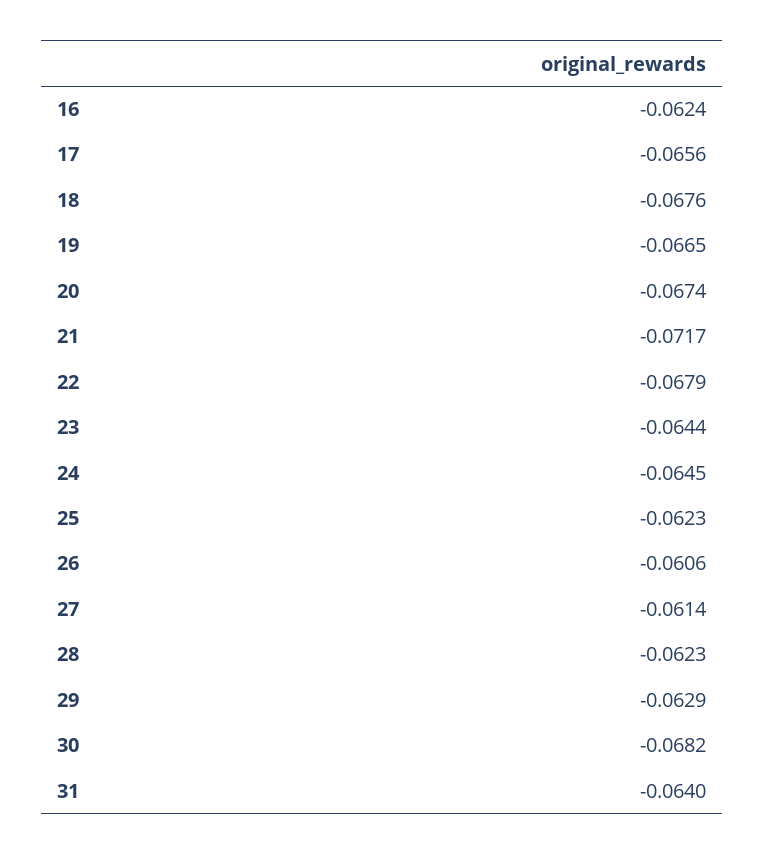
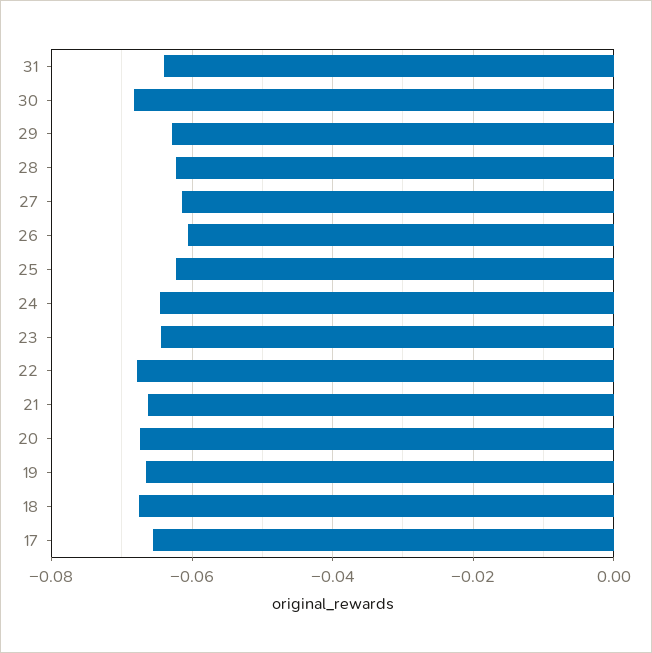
16: -0.0624 -> none
21: -0.0717 -> -0.066

